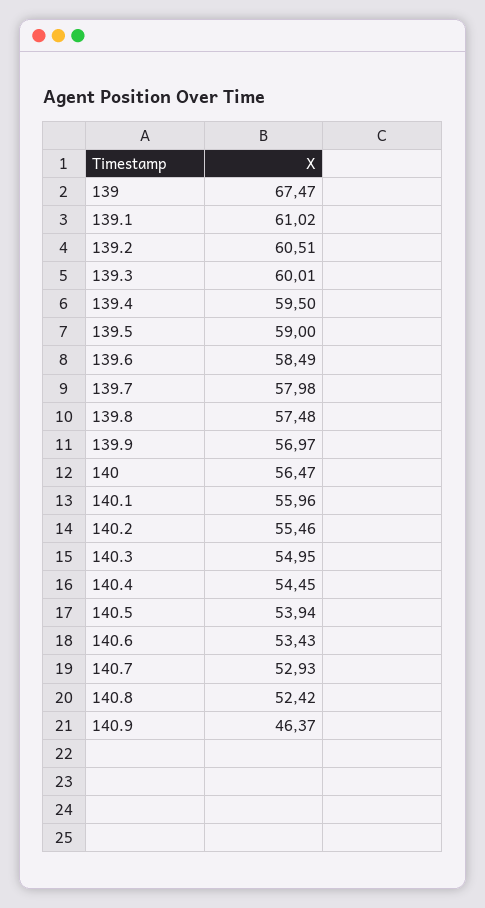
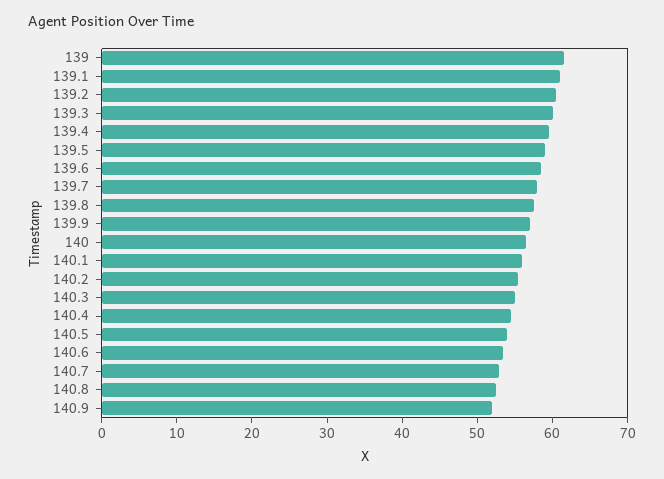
139: 67.47 -> 62
140.9: 46.37 -> 52

